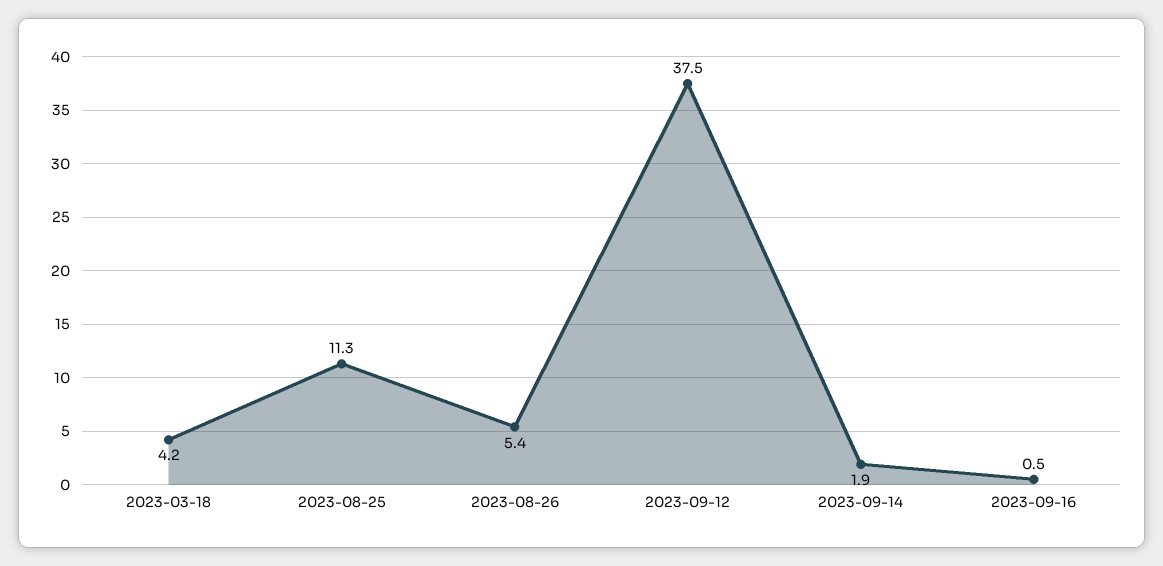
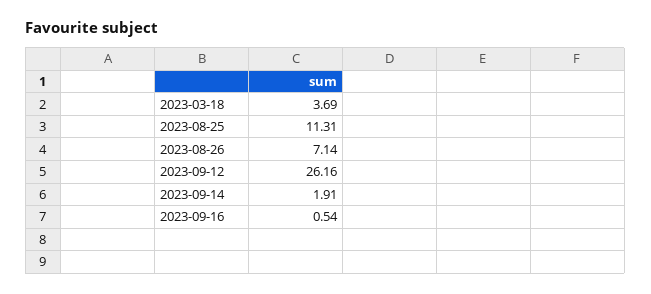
2023-03-18: 4.2 -> 3.69
2023-08-26: 5.4 -> 7.14
2023-09-12: 37.5 -> 26.16

